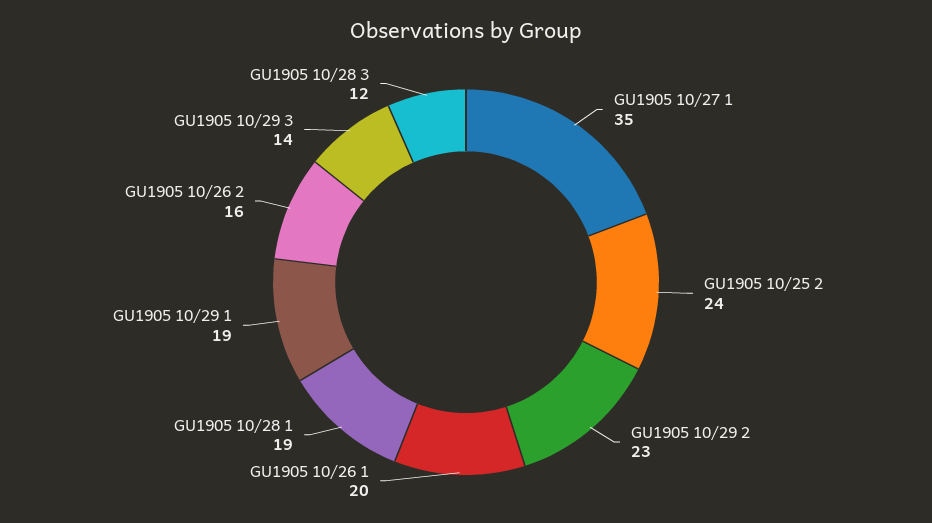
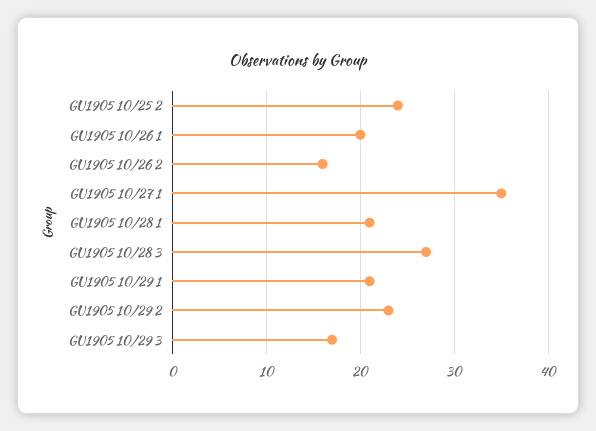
GU1905 10/28 1: 19 -> 21
GU1905 10/29 1: 19 -> 21
GU1905 10/29 3: 14 -> 17
GU1905 10/28 3: 12 -> 27

